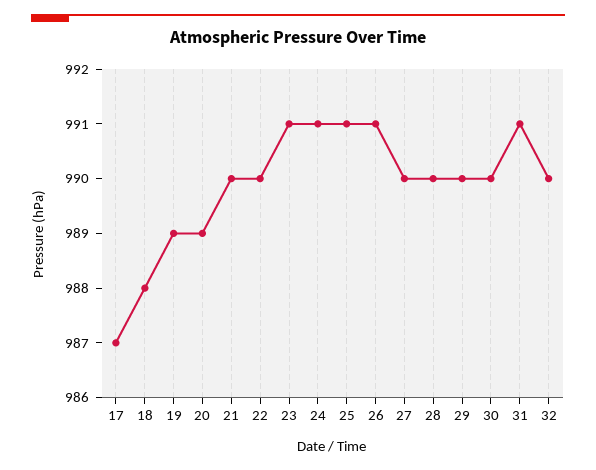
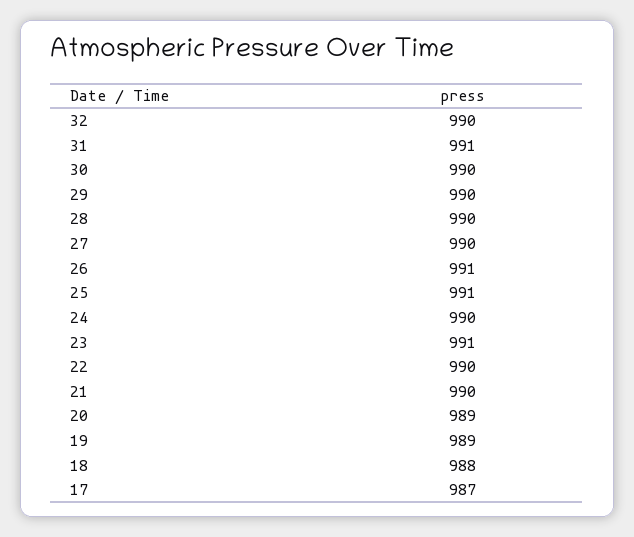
24: 991 -> 990

